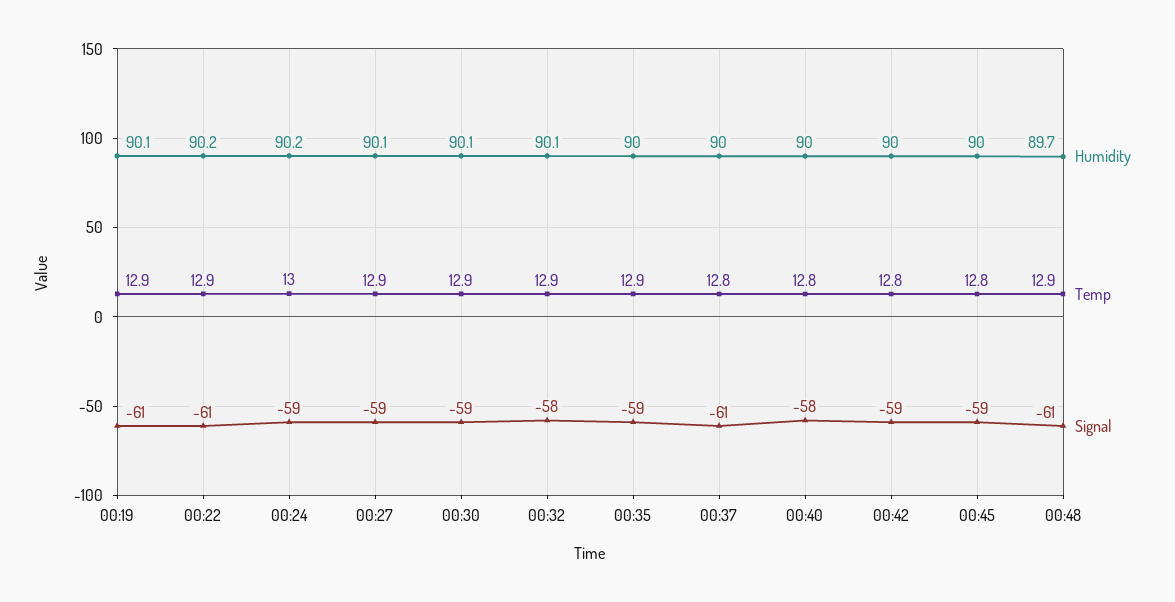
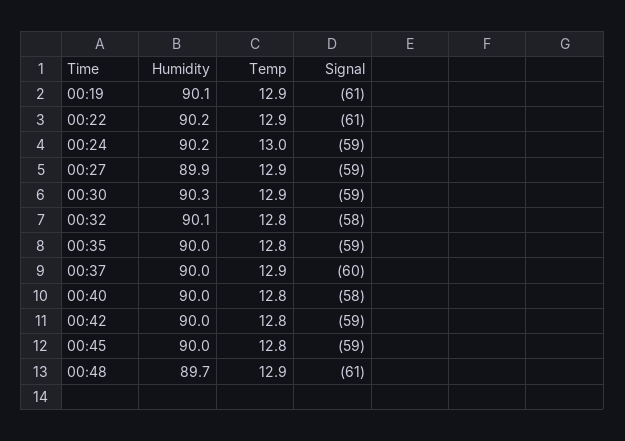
Humidity, 00:27: 90.1 -> 89.9
Humidity, 00:30: 90.1 -> 90.3
Temp, 00:32: 12.9 -> 12.8
Temp, 00:35: 12.9 -> 12.8
Temp, 00:37: 12.8 -> 12.9
Signal, 00:37: -61 -> -60

